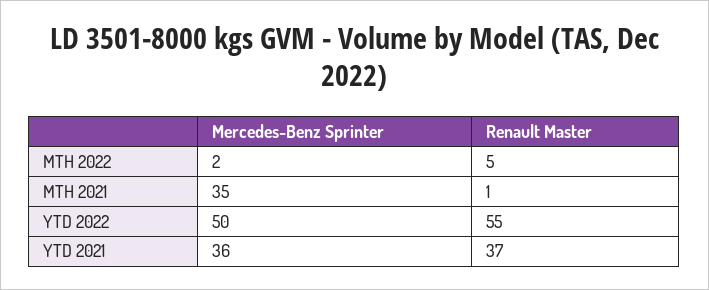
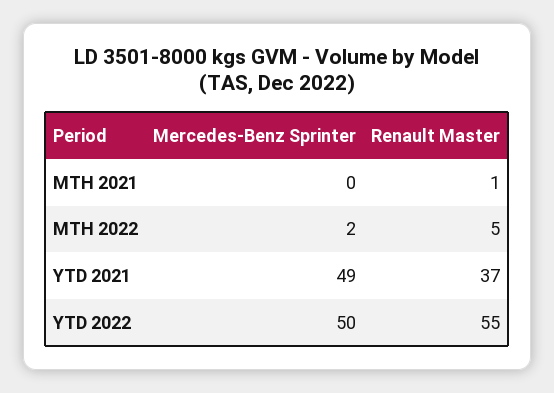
Mercedes-Benz Sprinter, MTH 2021: 35 -> 0
Mercedes-Benz Sprinter, YTD 2021: 36 -> 49

